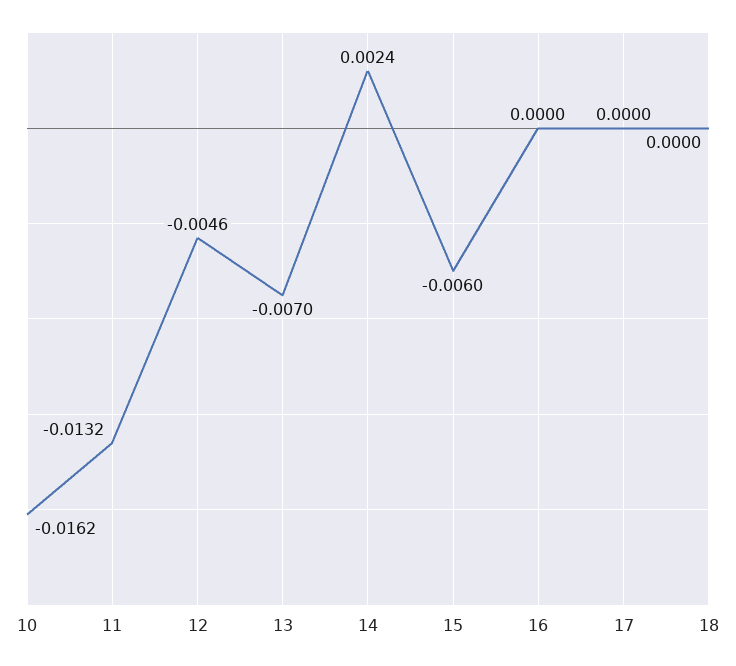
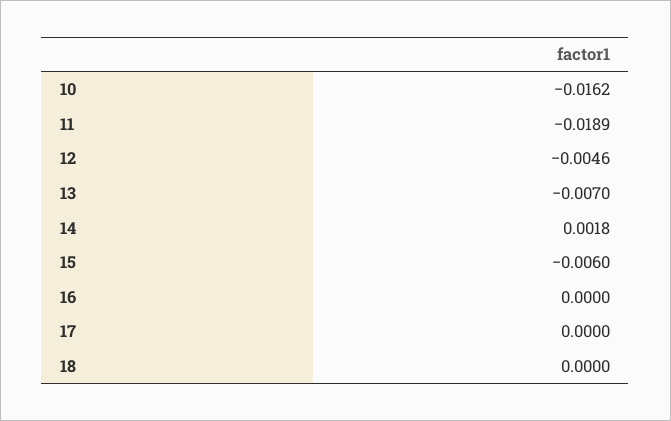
11: -0.0132 -> -0.0189
14: 0.0024 -> 0.0018

